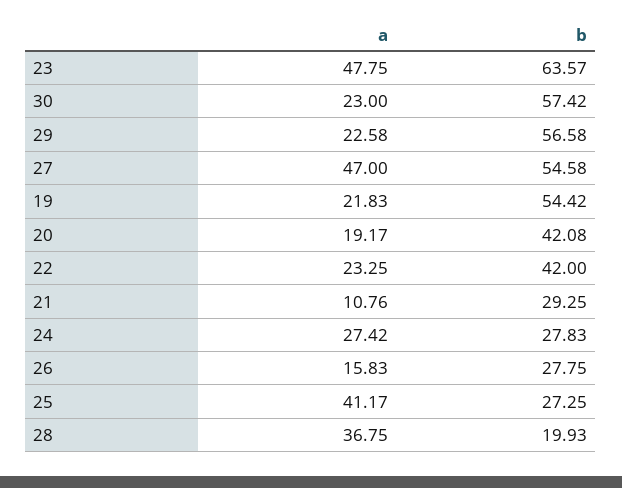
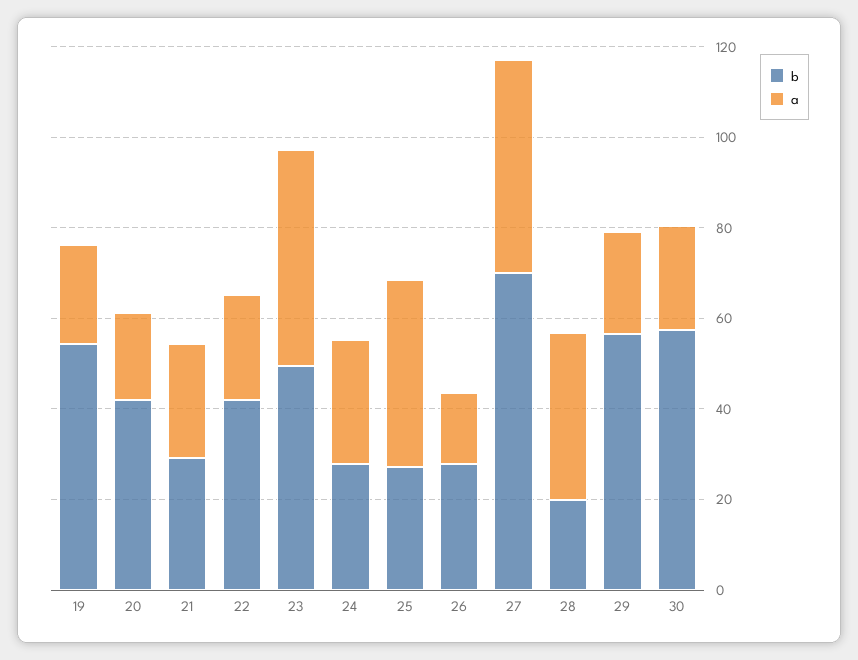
b, 23: 63.57 -> 50
b, 27: 54.58 -> 70
a, 21: 10.76 -> 25

